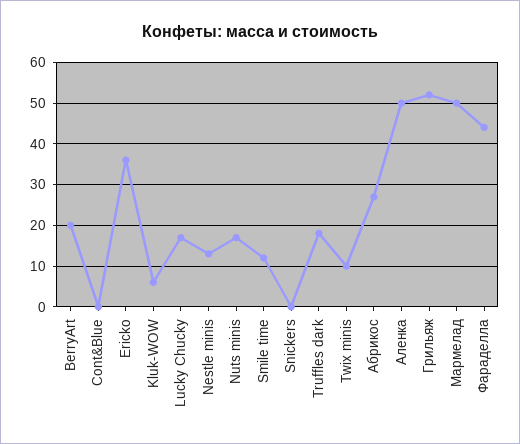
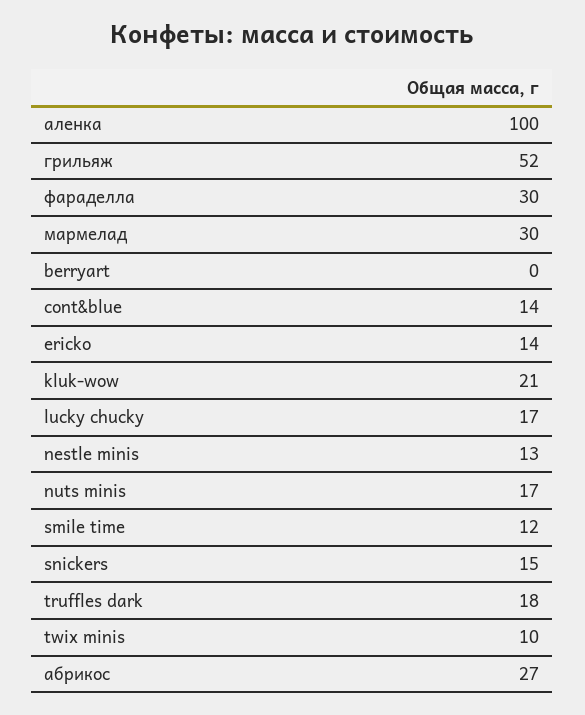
BerryArt: 20 -> 0
Cont&Blue: 0 -> 14
Ericko: 35 -> 14
Kluk-WOW: 5 -> 21
Snickers: 0 -> 15
Аленка: 50 -> 100
Мармелад: 50 -> 30
Фараделла: 45 -> 30

